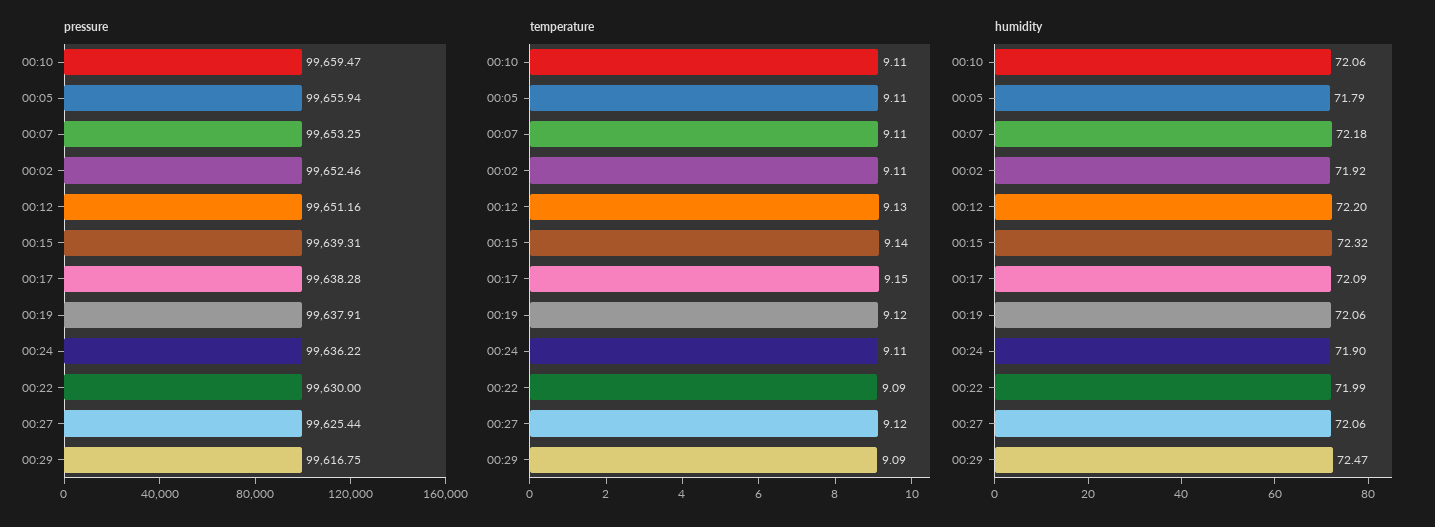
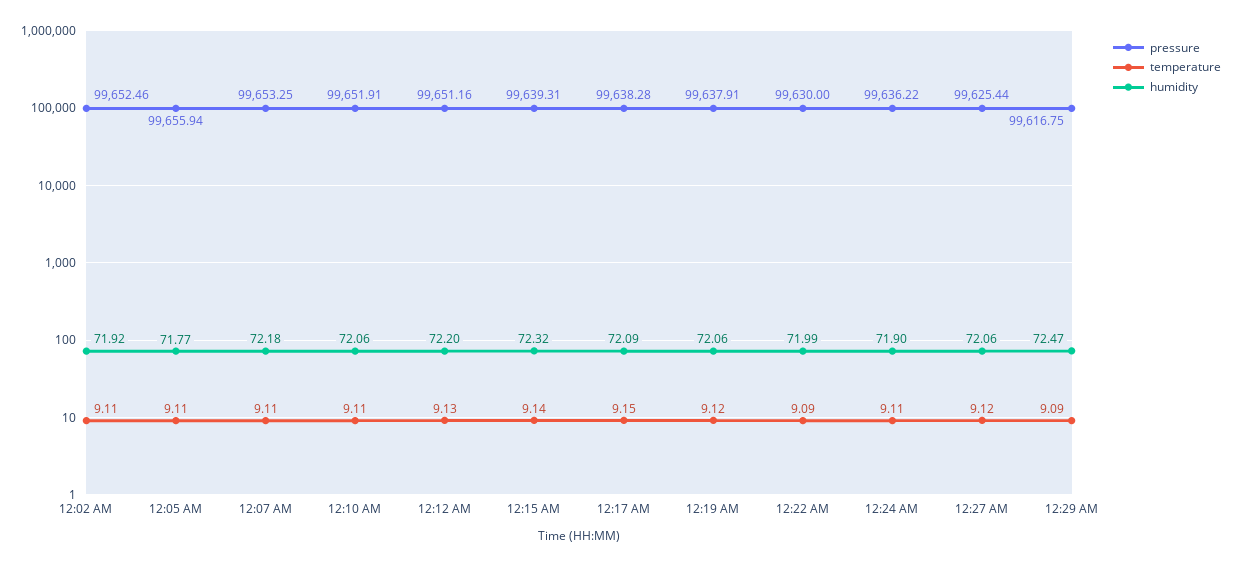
pressure, 00:10: 99659.47 -> 99651.91
humidity, 00:05: 71.79 -> 71.77

